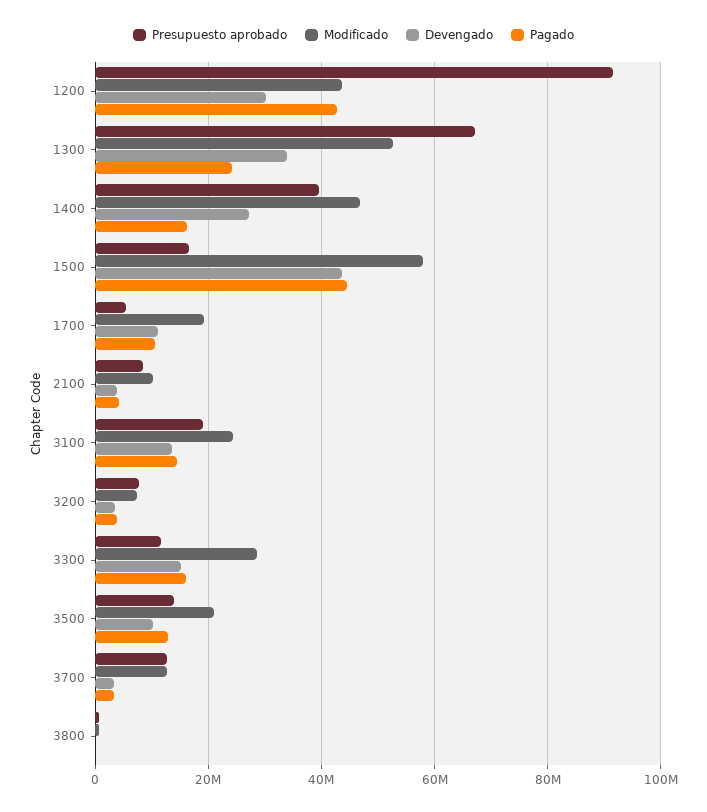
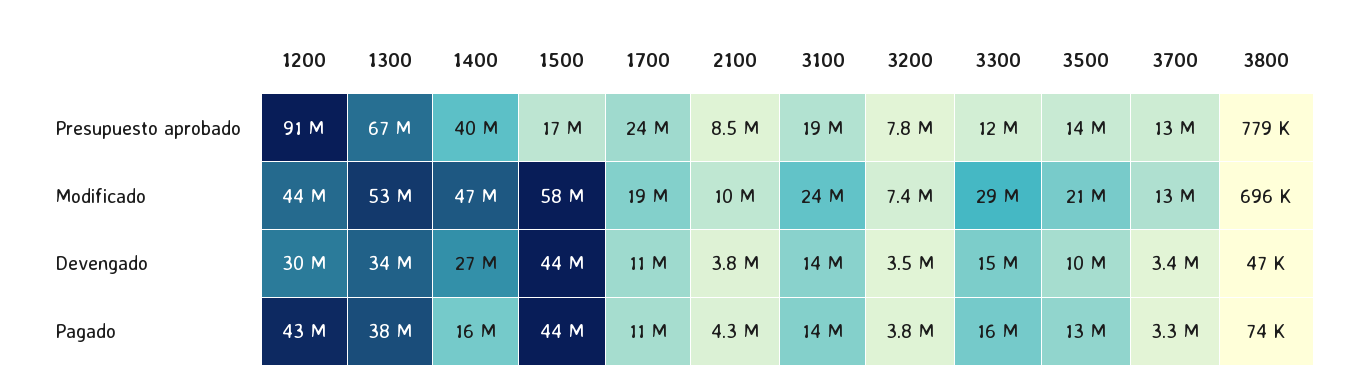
Pagado, 1300: 24000000 -> 38000000
Presupuesto aprobado, 1700: 6000000 -> 24000000

